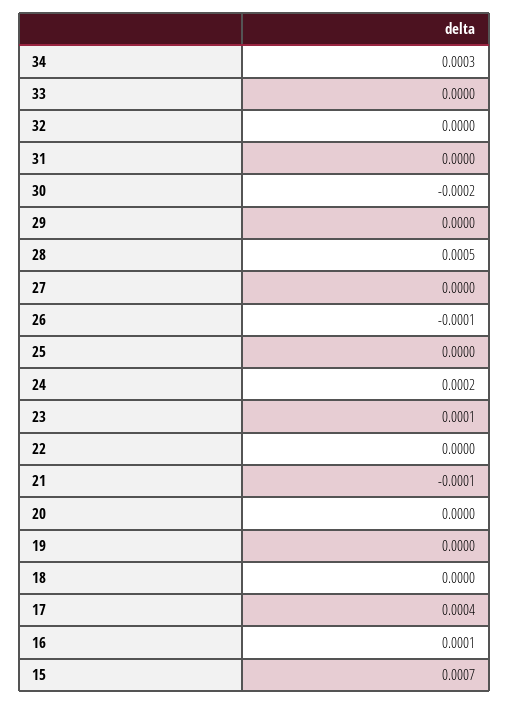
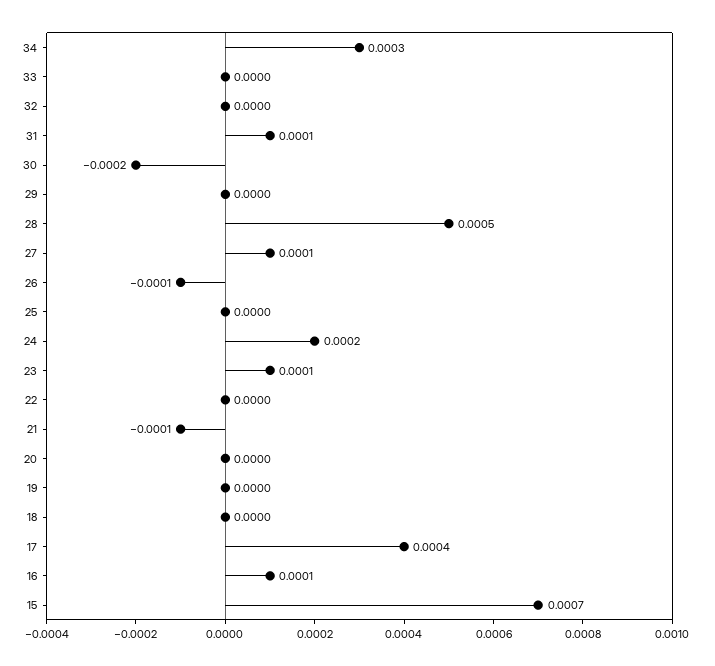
31: 0 -> 0.0001
27: 0 -> 0.0001

